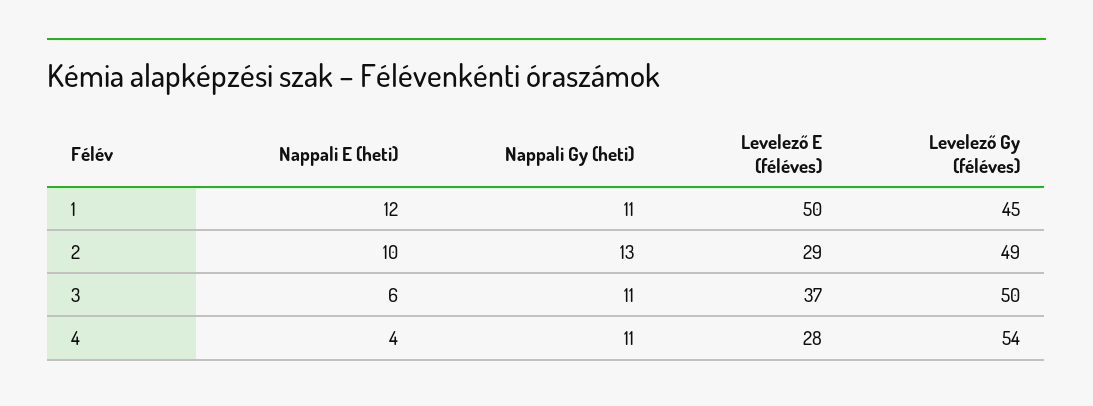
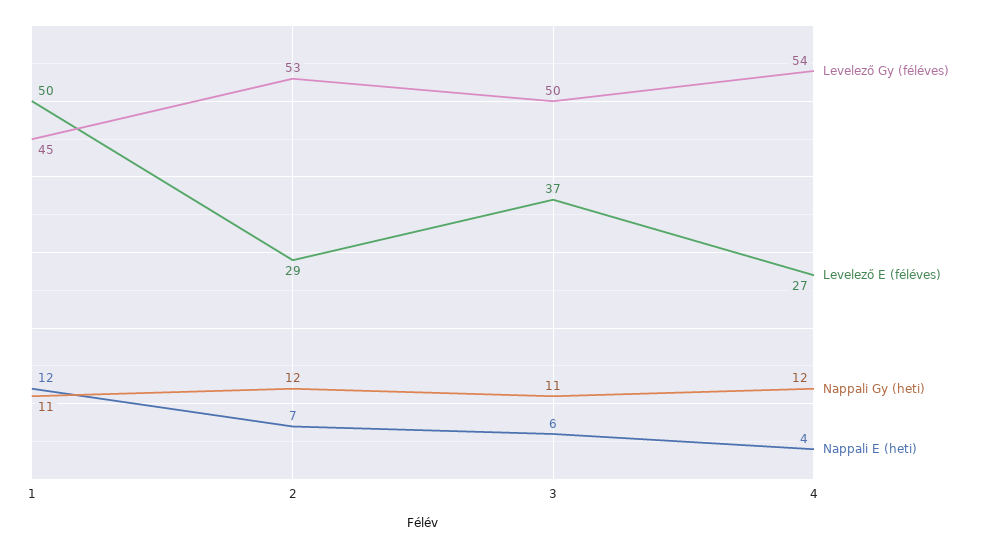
Nappali E (heti), 2: 10 -> 7
Nappali Gy (heti), 2: 13 -> 12
Levelező Gy (féléves), 2: 49 -> 53
Nappali Gy (heti), 4: 11 -> 12
Levelező E (féléves), 4: 28 -> 27

